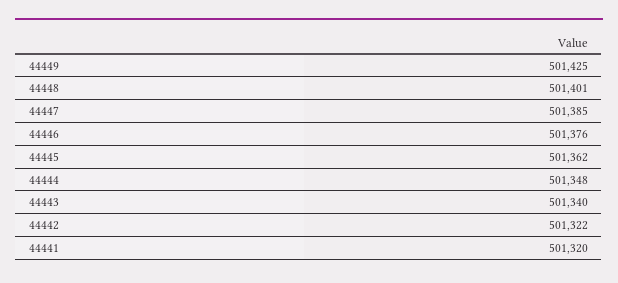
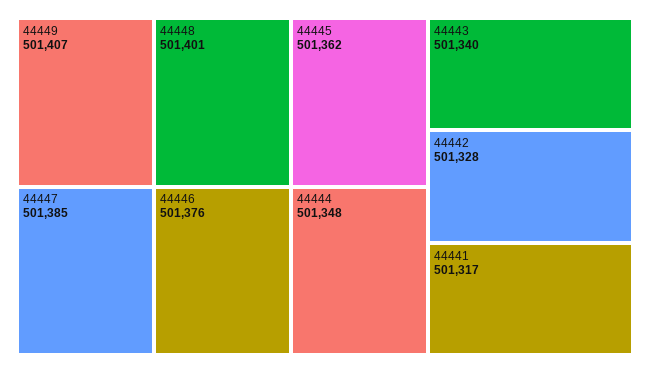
44449: 501425 -> 501407
44442: 501322 -> 501328
44441: 501320 -> 501317

